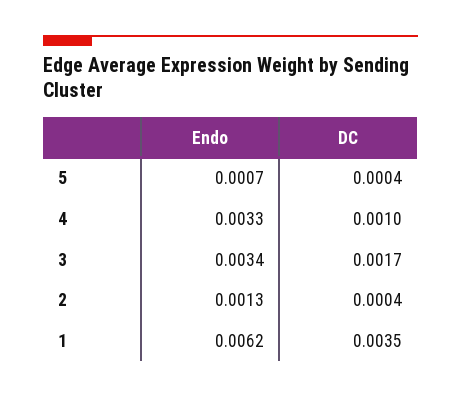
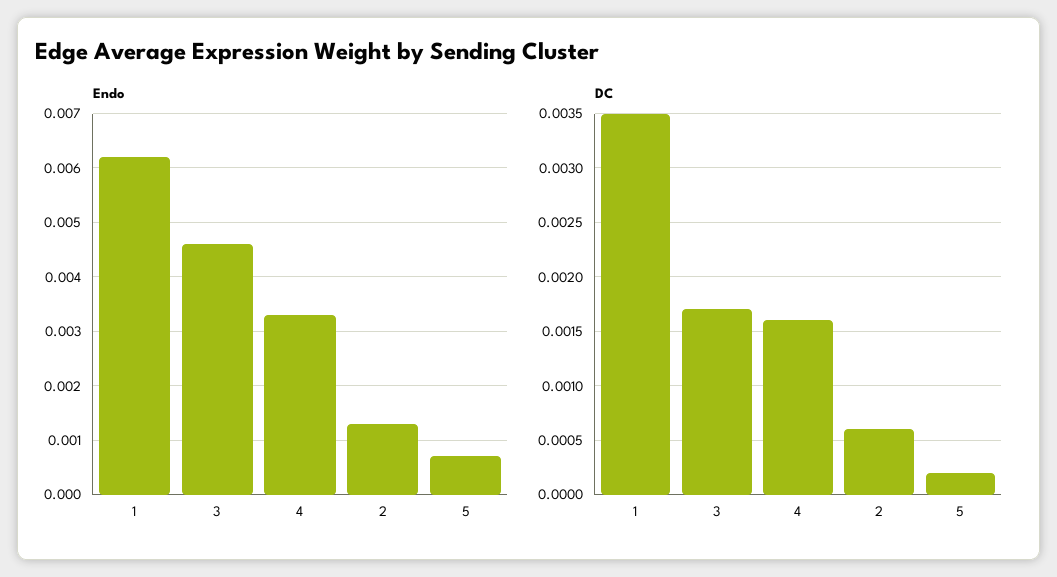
DC, 5: 0.0004 -> 0.0002
DC, 4: 0.001 -> 0.0016
Endo, 3: 0.0034 -> 0.0045
DC, 2: 0.0004 -> 0.0006

